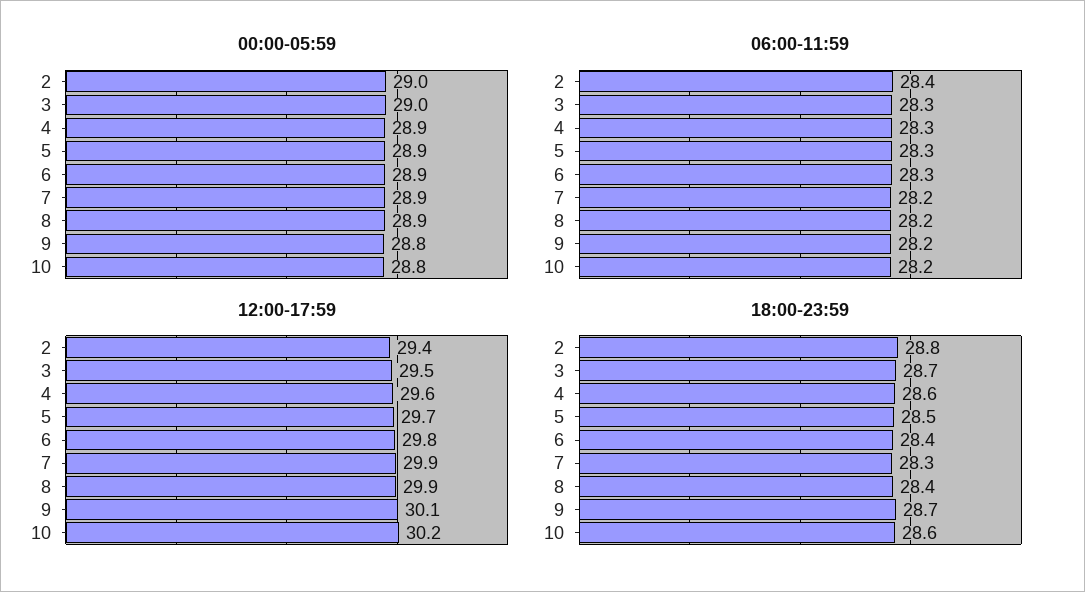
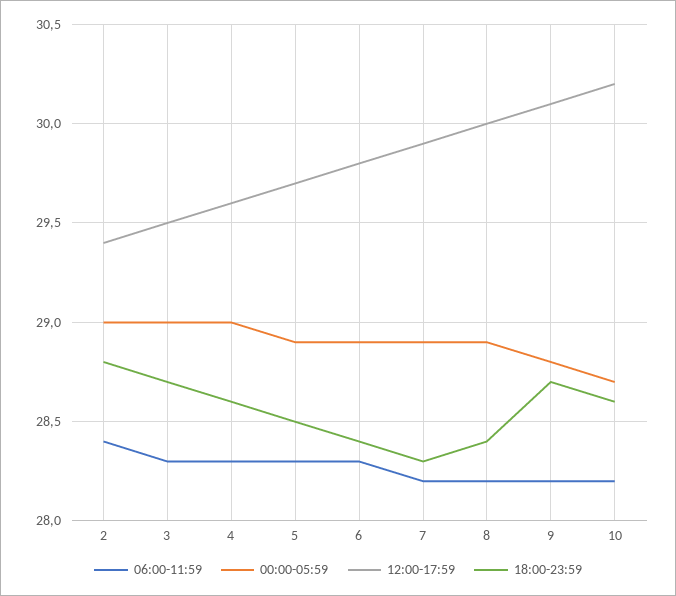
00:00-05:59, 4: 28.9 -> 29
00:00-05:59, 10: 28.8 -> 28.7
12:00-17:59, 8: 29.9 -> 30

